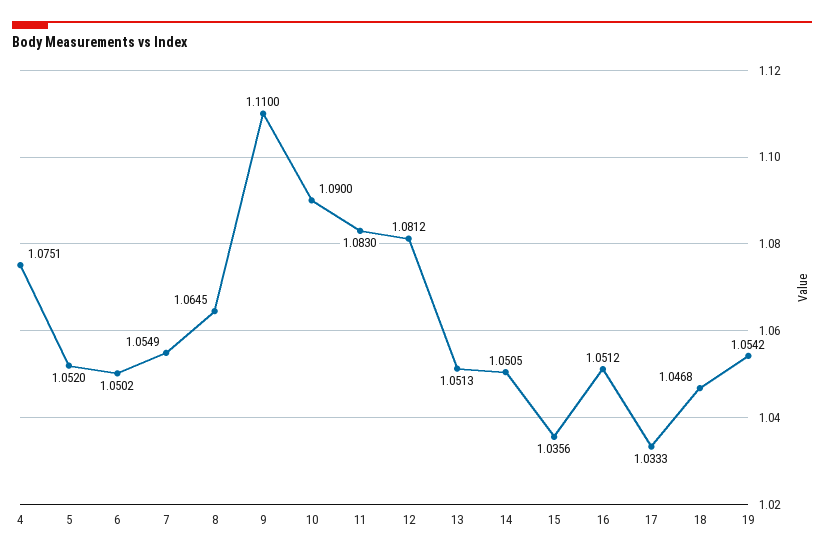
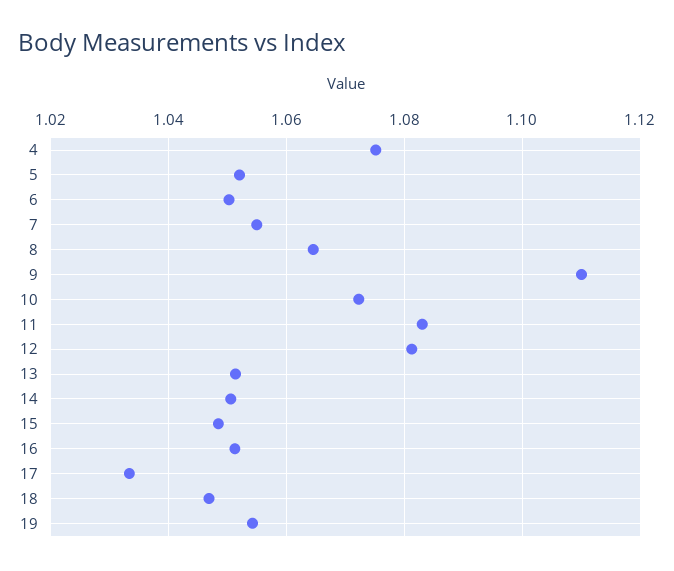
10: 1.09 -> 1.072
15: 1.0356 -> 1.048

